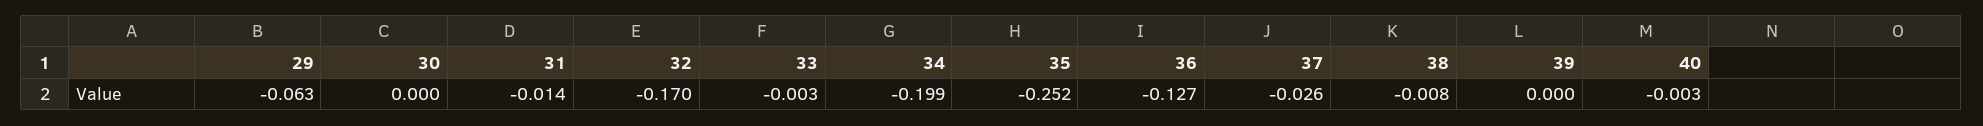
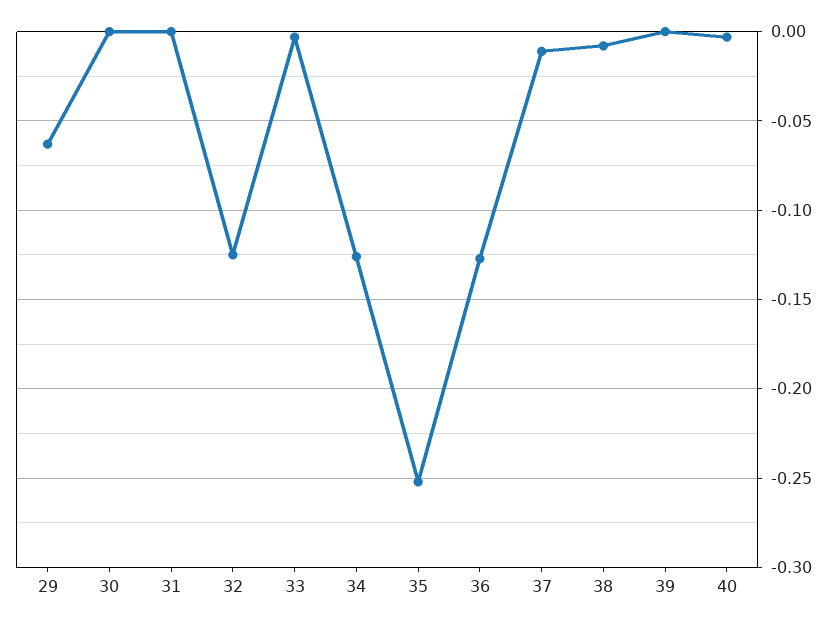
31: -0.014 -> 0
32: -0.17 -> -0.125
34: -0.199 -> -0.125
37: -0.026 -> -0.01

